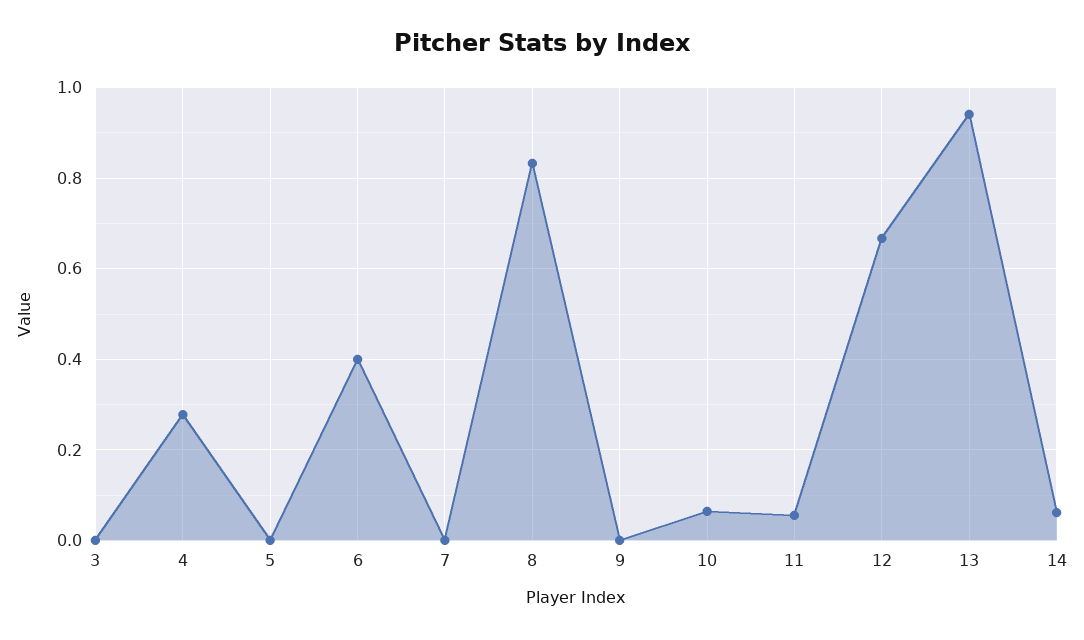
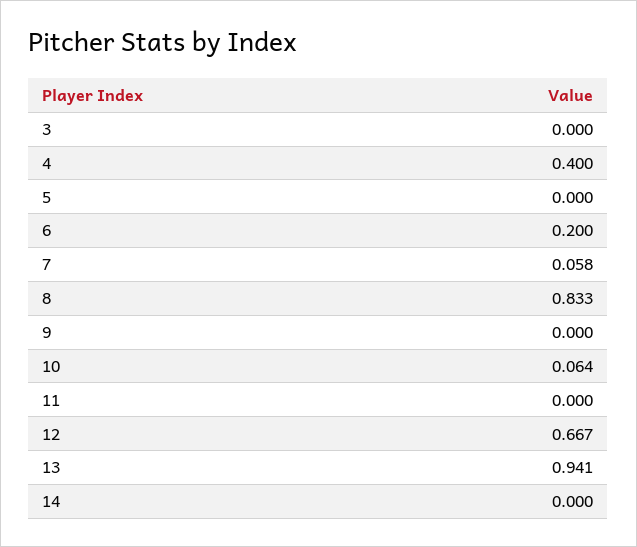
4: 0.28 -> 0.4
6: 0.4 -> 0.2
7: 0 -> 0.058
11: 0.06 -> 0
14: 0.06 -> 0

